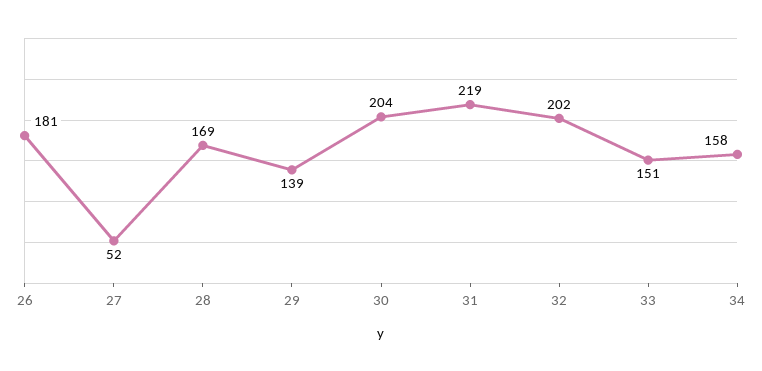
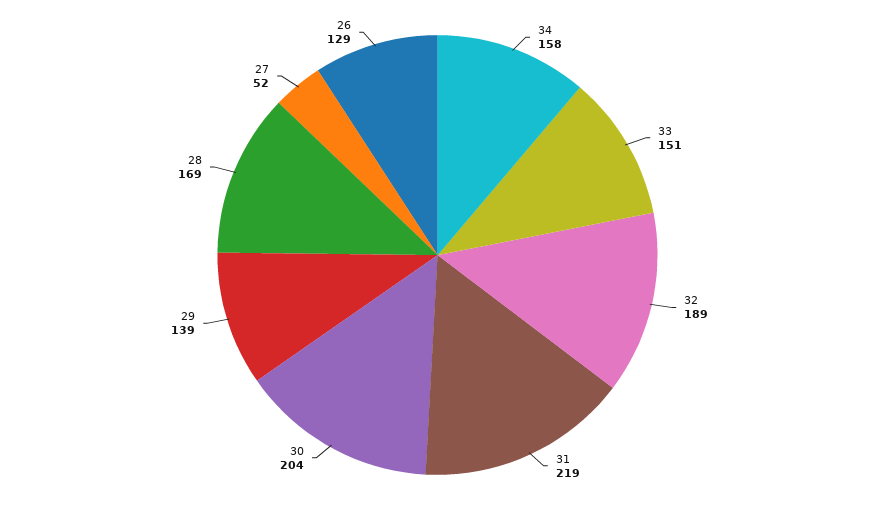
26: 181 -> 129
32: 202 -> 189

